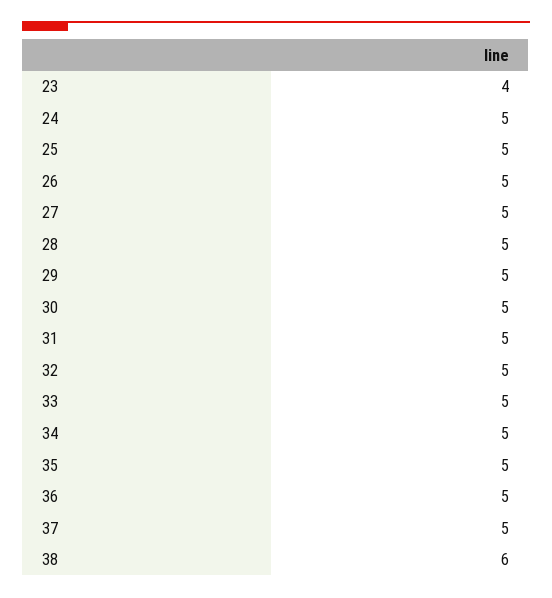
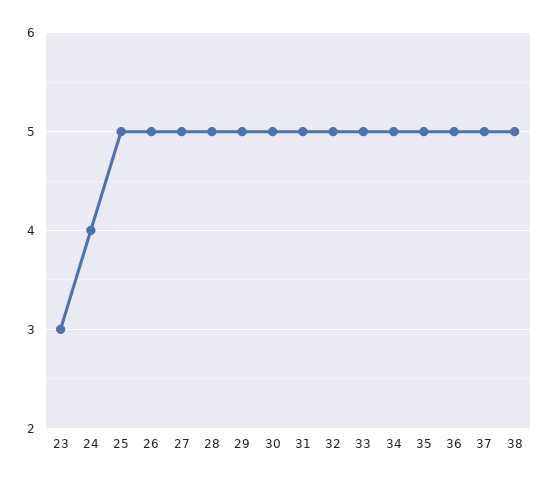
23: 4 -> 3
24: 5 -> 4
38: 6 -> 5

